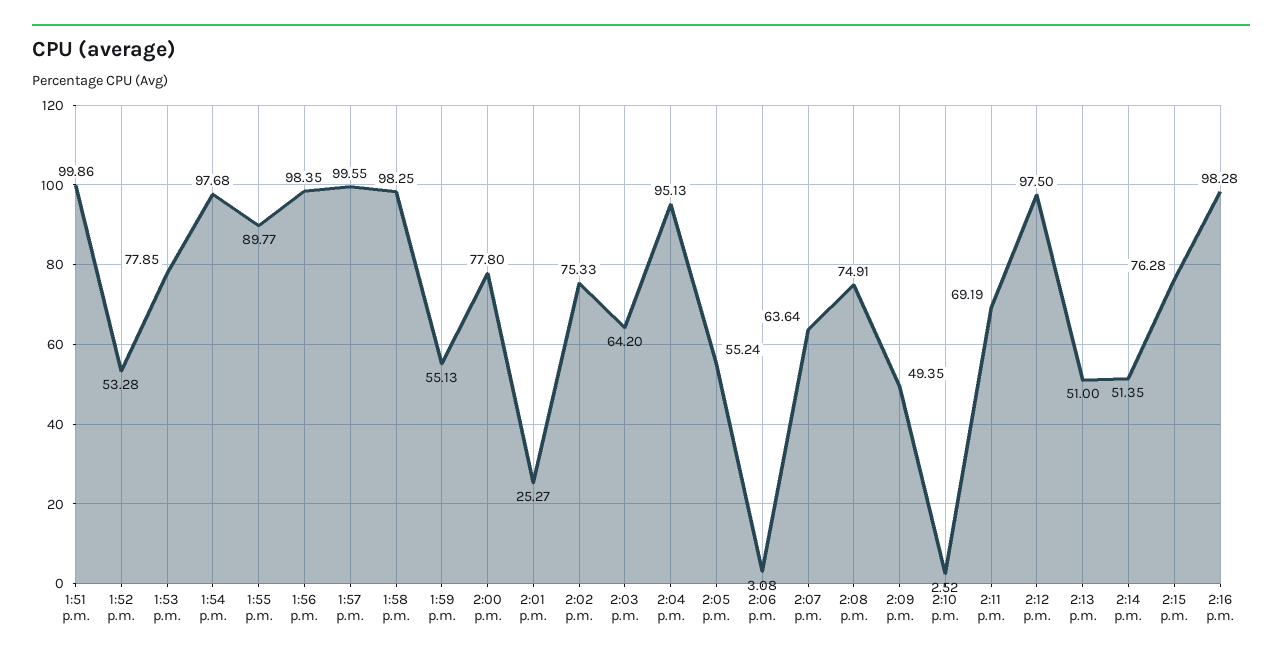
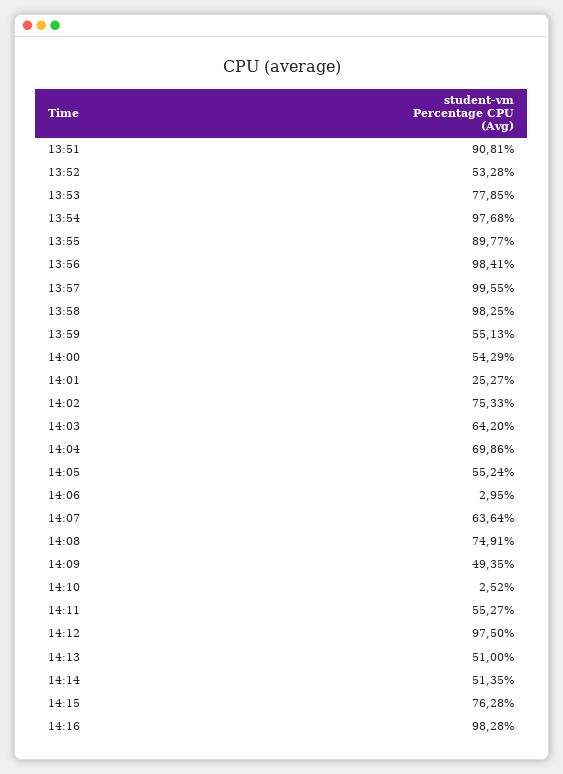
1:51 p.m.: 99.86 -> 90.81
1:56 p.m.: 98.35 -> 98.41
2:00 p.m.: 77.8 -> 54.29
2:04 p.m.: 95.13 -> 69.86
2:06 p.m.: 3.08 -> 2.95
2:11 p.m.: 69.19 -> 55.27

